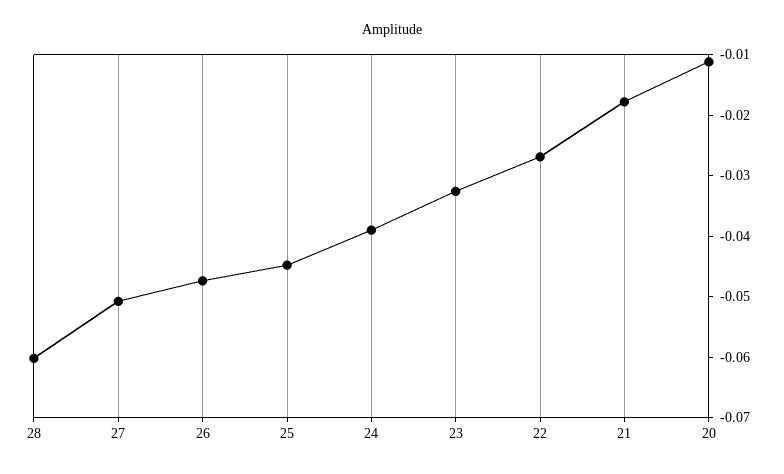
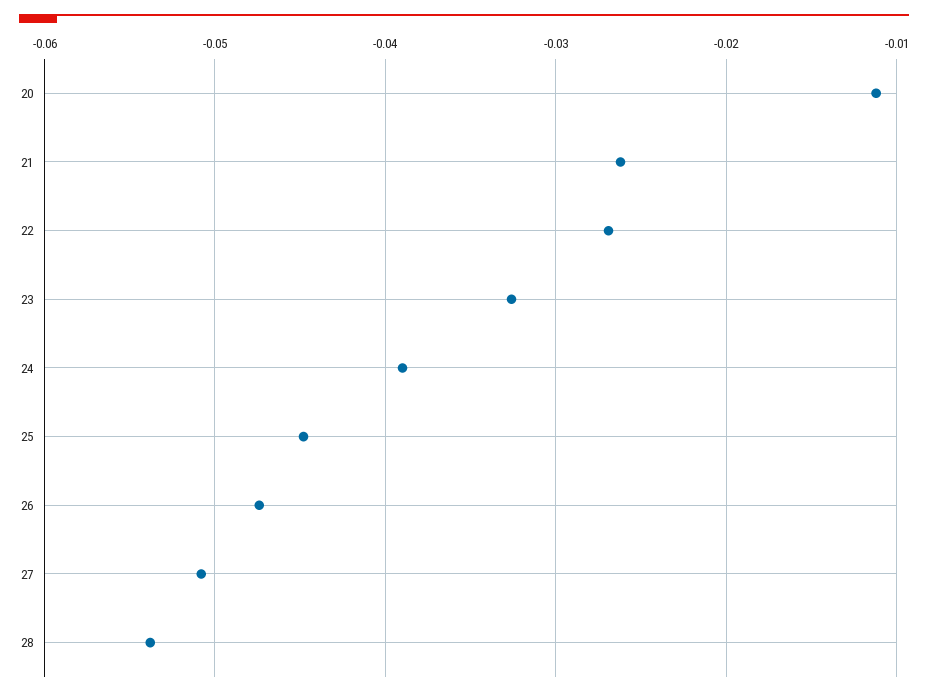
28: -0.06 -> -0.054
21: -0.018 -> -0.026

